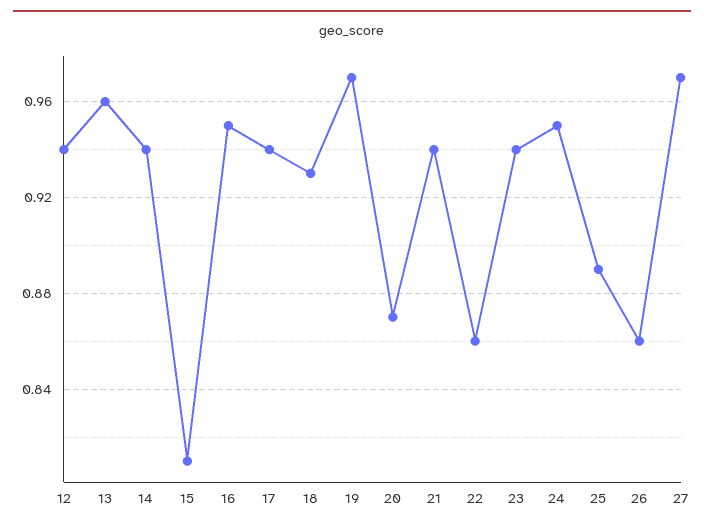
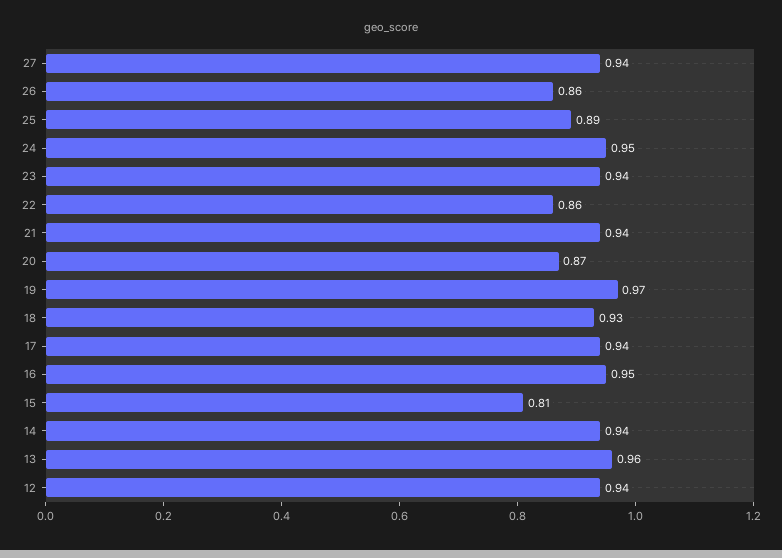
27: 0.97 -> 0.94

